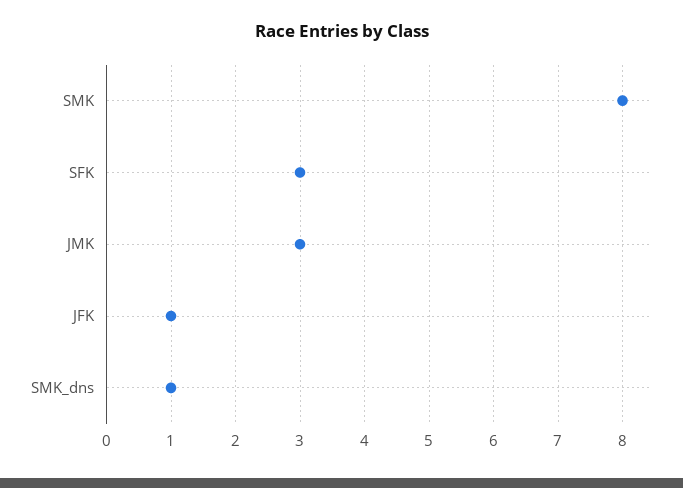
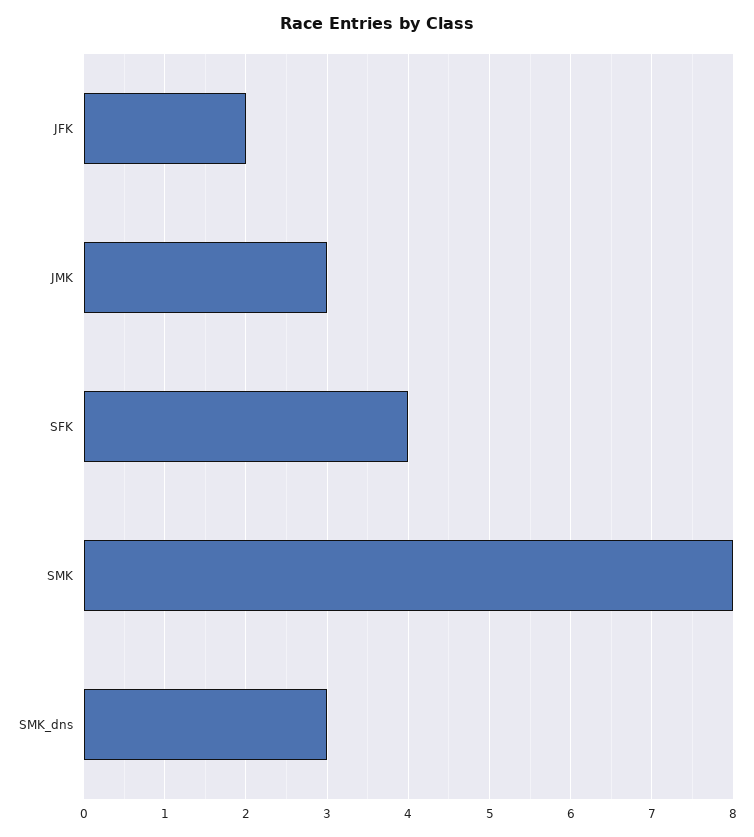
SFK: 3 -> 4
JFK: 1 -> 2
SMK_dns: 1 -> 3

